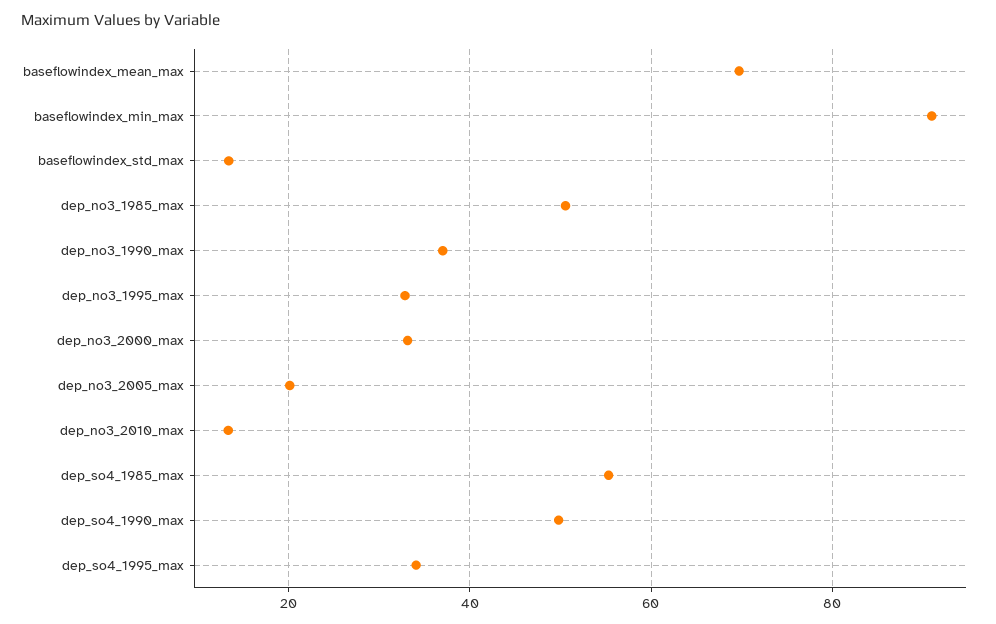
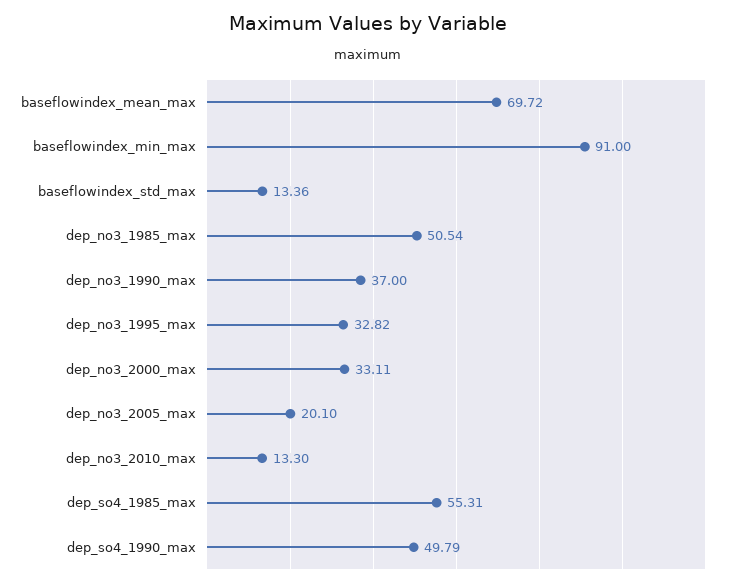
dep_so4_1995_max: 34 -> none

